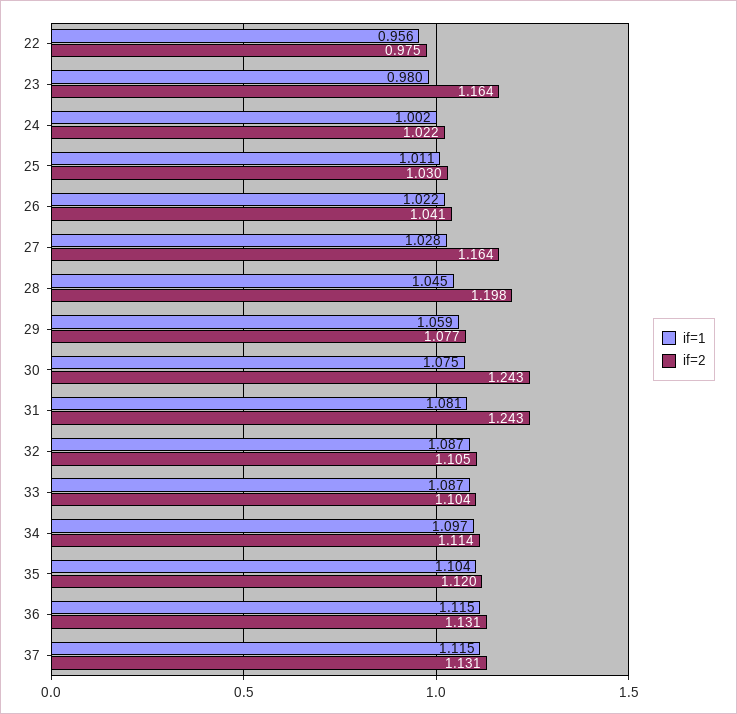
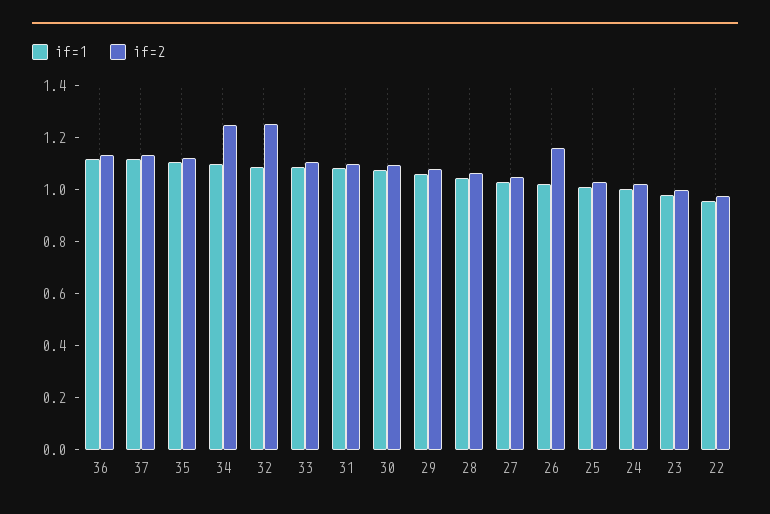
if=2, 23: 1.164 -> 1
if=2, 26: 1.041 -> 1.15
if=2, 27: 1.164 -> 1.05
if=2, 28: 1.198 -> 1.05
if=2, 30: 1.243 -> 1.1
if=2, 31: 1.243 -> 1.1
if=2, 32: 1.105 -> 1.25
if=2, 34: 1.114 -> 1.25

